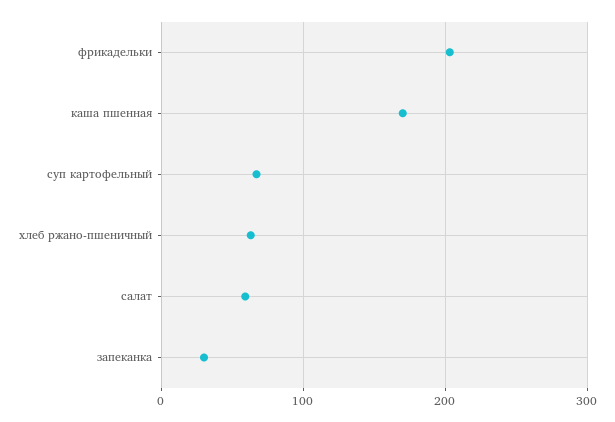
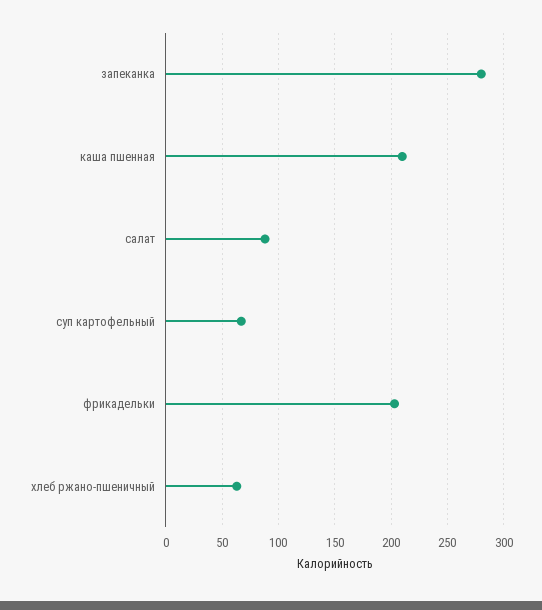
каша пшенная: 170 -> 210
салат: 60 -> 90
запеканка: 30 -> 280

